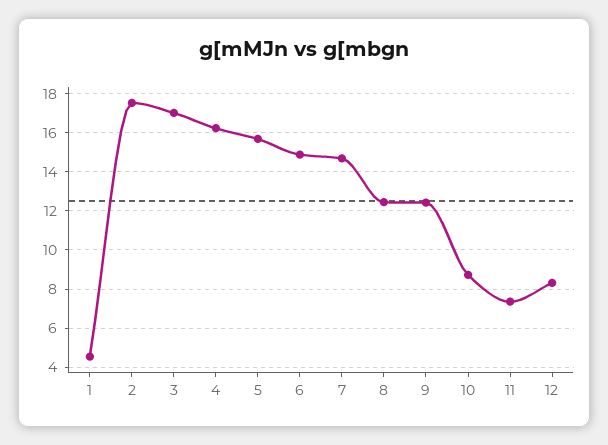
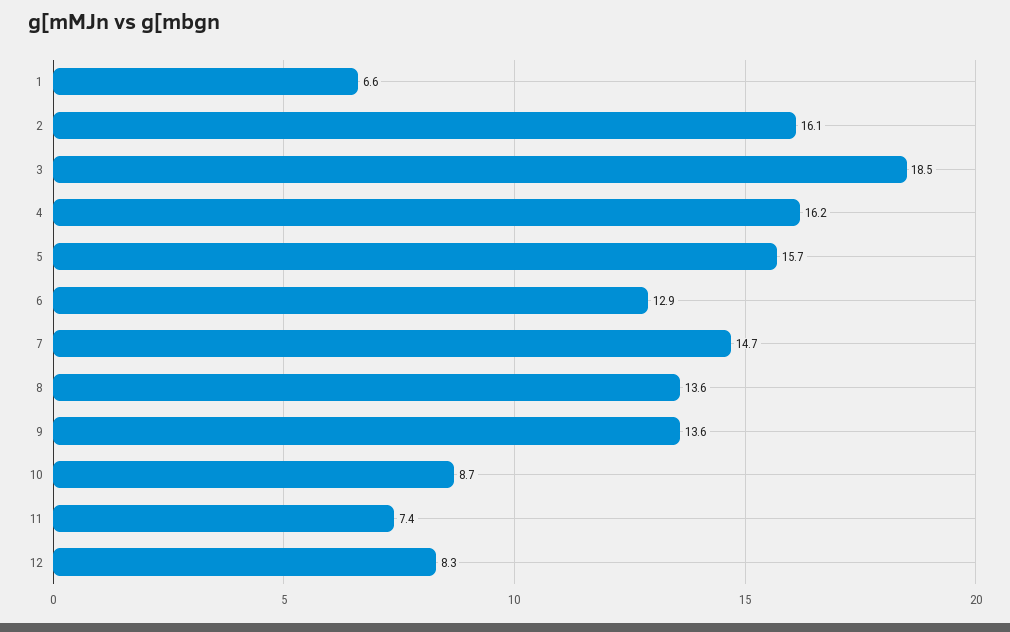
1: 4.5 -> 6.6
2: 17.5 -> 16.1
3: 17 -> 18.5
6: 15 -> 12.9
8: 12.5 -> 13.6
9: 12.5 -> 13.6

